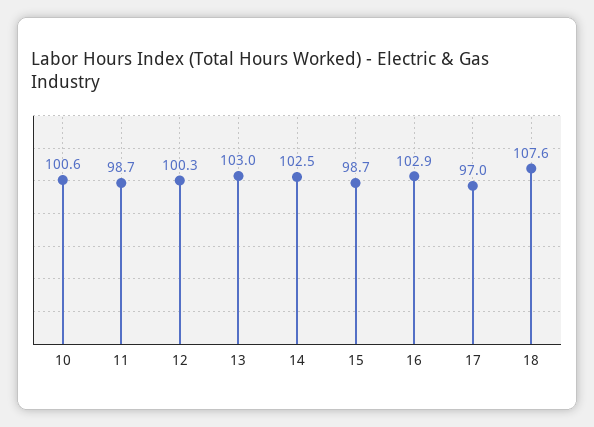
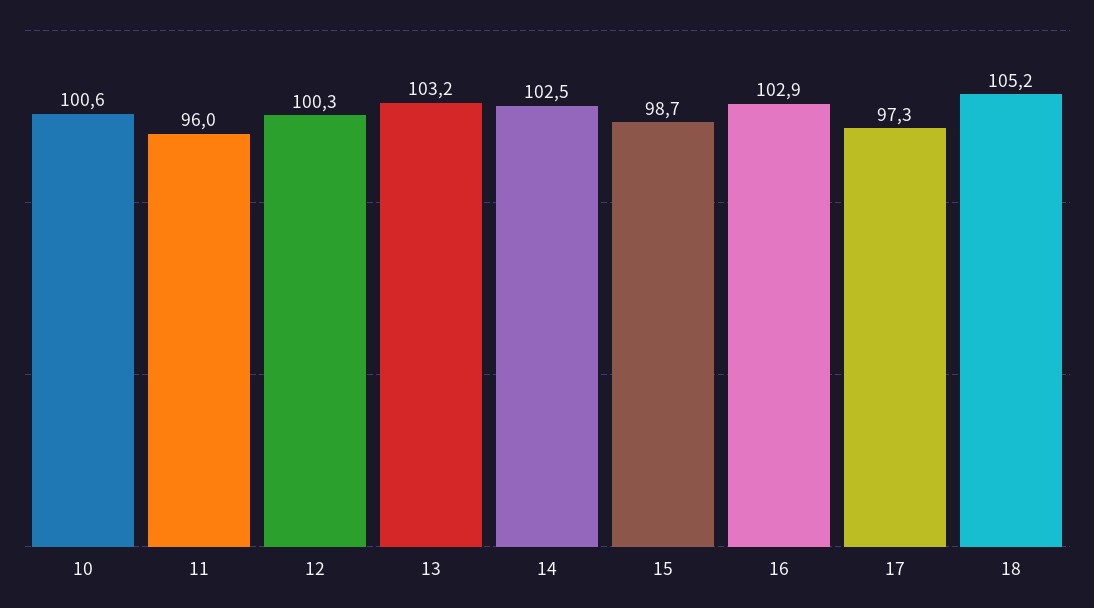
11: 98.7 -> 96
13: 103 -> 103.2
17: 97 -> 97.3
18: 107.6 -> 105.2

